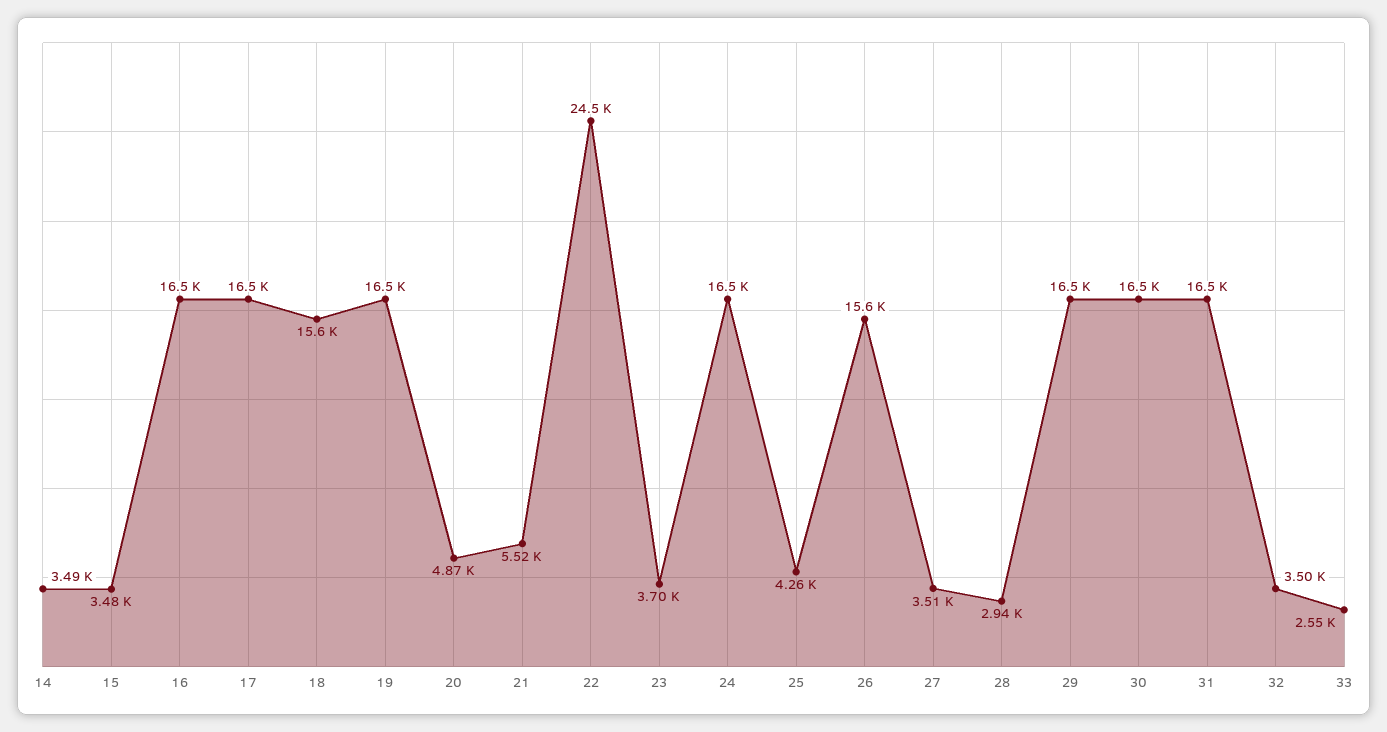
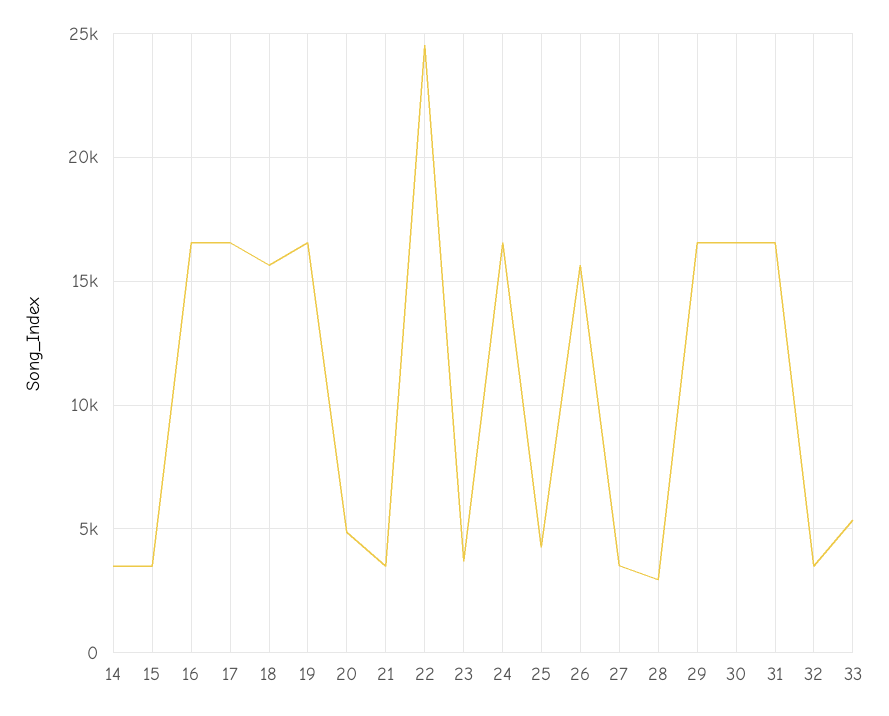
21: 5520 -> 3500
33: 2550 -> 5500

